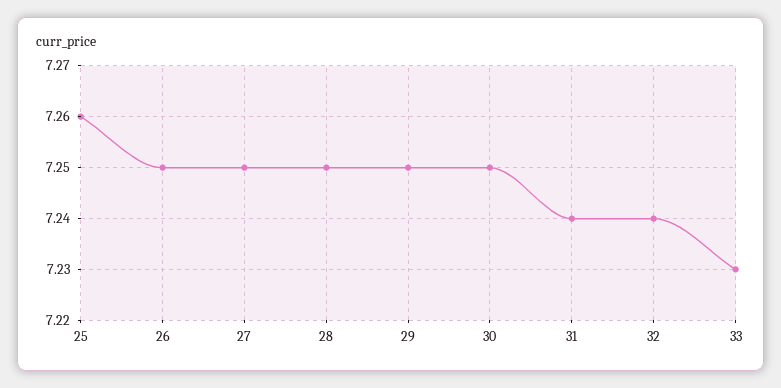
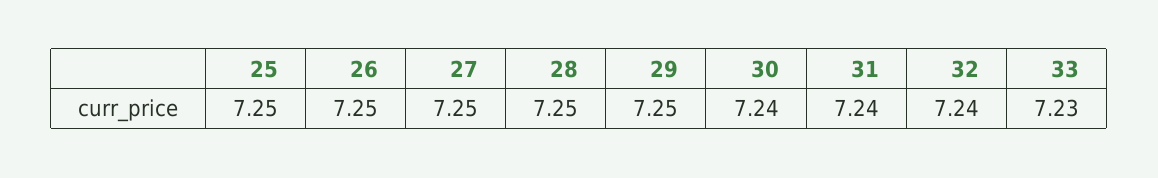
25: 7.26 -> 7.25
30: 7.25 -> 7.24

